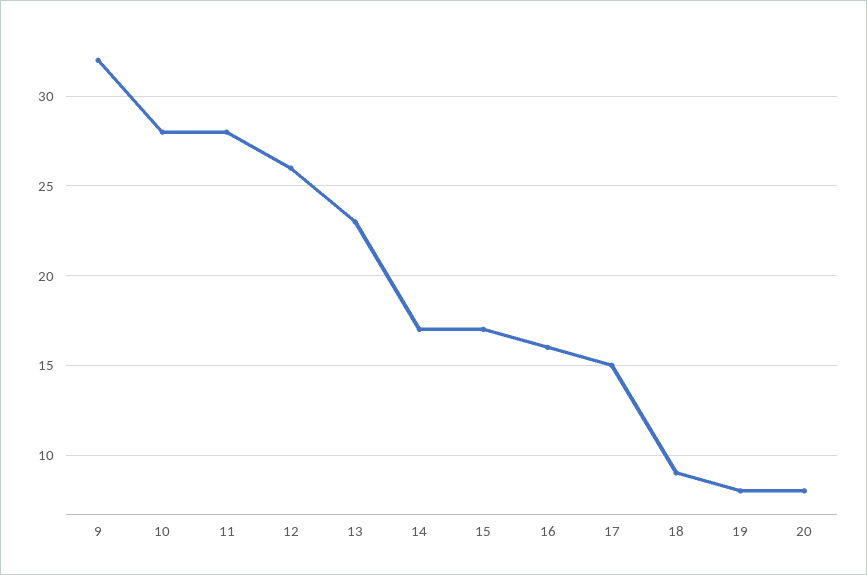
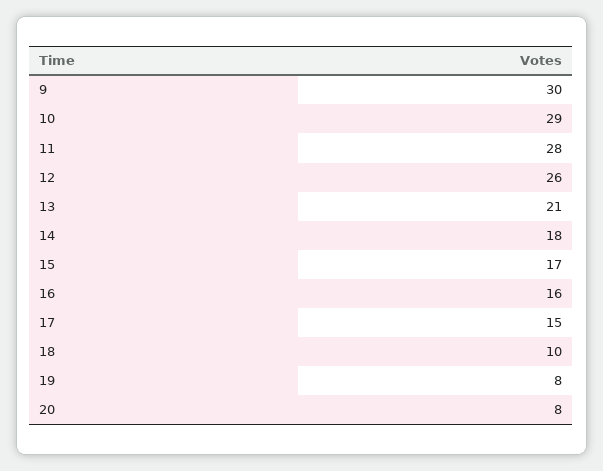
9: 32 -> 30
10: 28 -> 29
13: 23 -> 21
14: 17 -> 18
18: 9 -> 10

